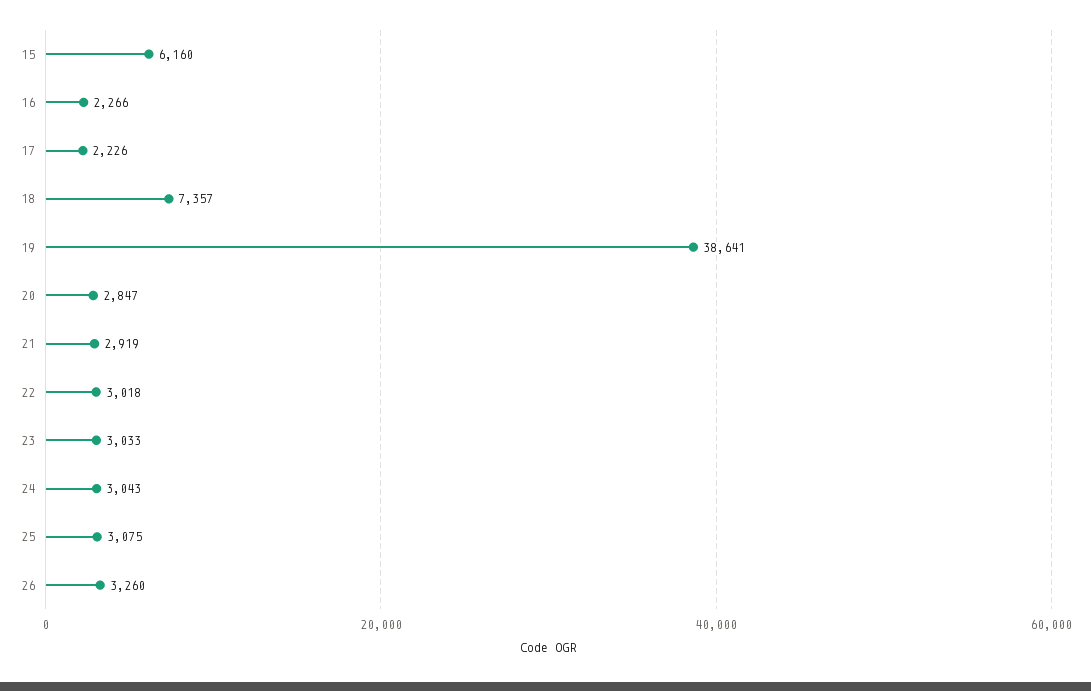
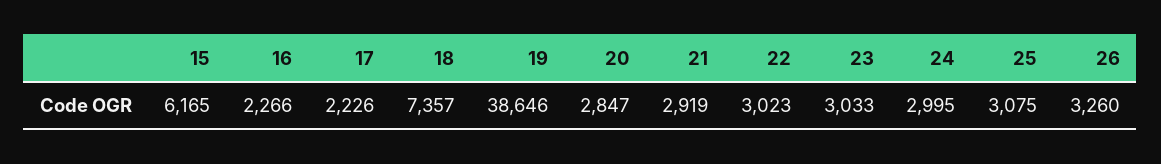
15: 6160 -> 6165
19: 38641 -> 38646
22: 3018 -> 3023
24: 3043 -> 2995

